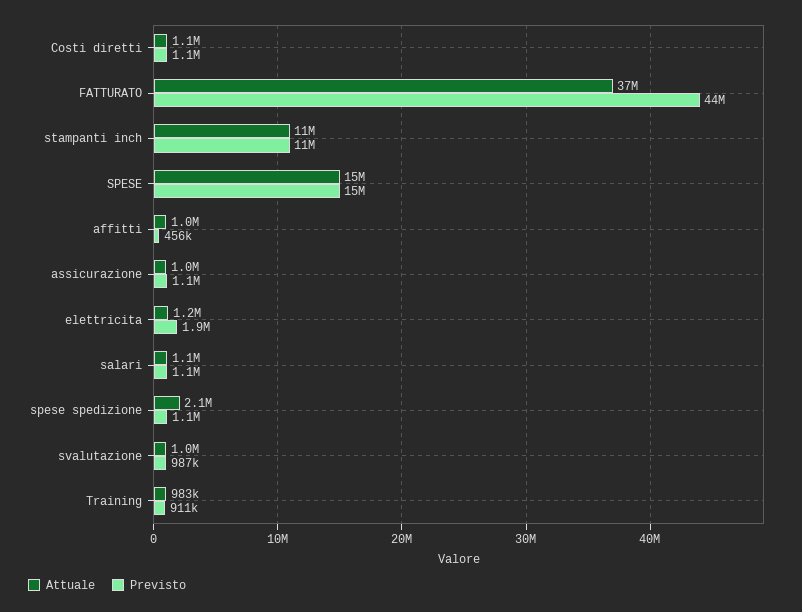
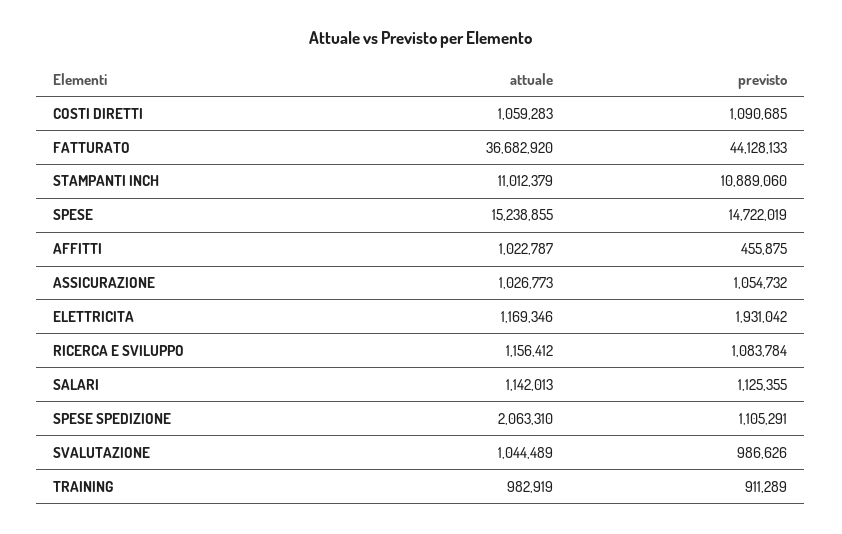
Attuale, RICERCA E SVILUPPO: none -> 1156412
Previsto, RICERCA E SVILUPPO: none -> 1083784

